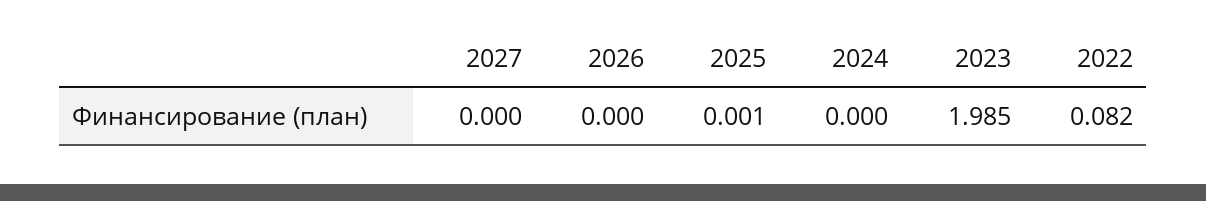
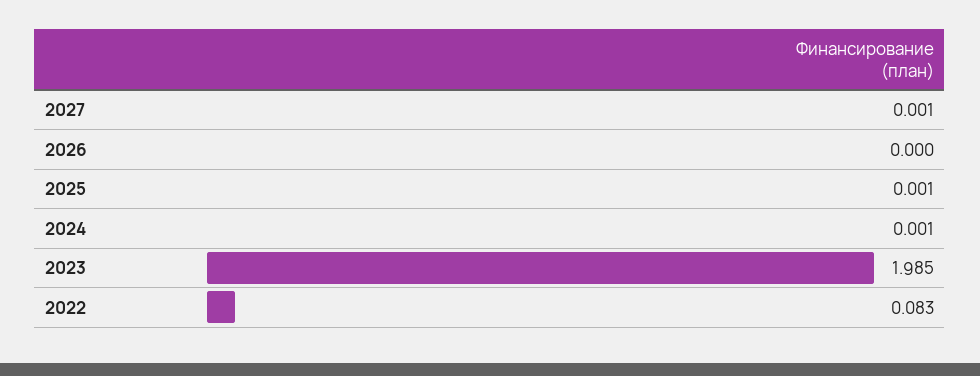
2027: 0 -> 0.001
2024: 0 -> 0.001
2022: 0.082 -> 0.083

